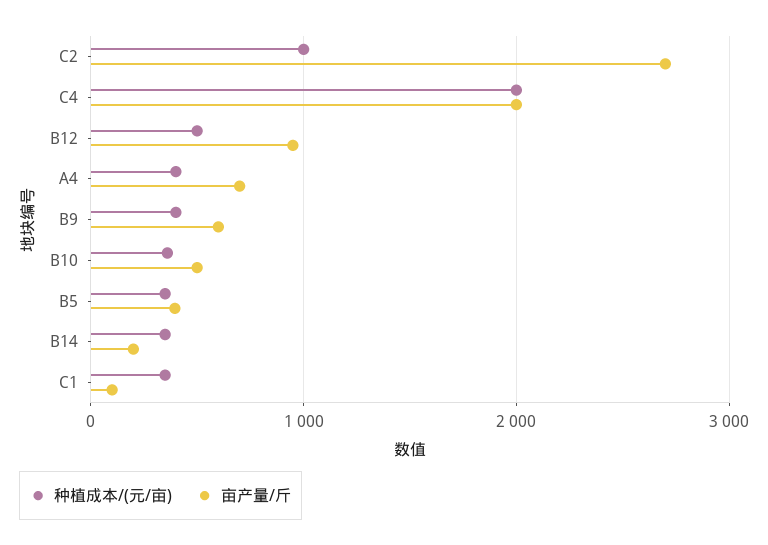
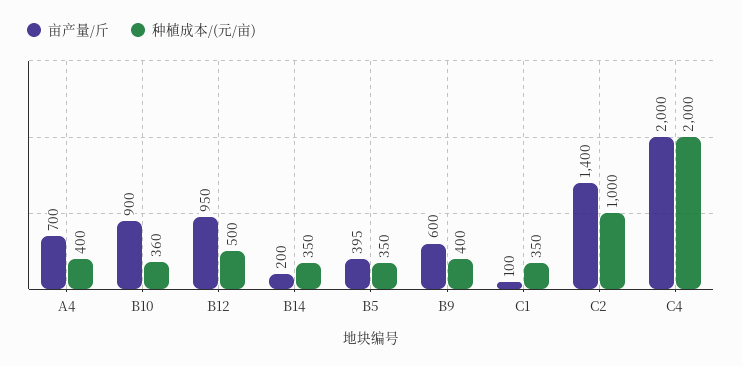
亩产量/斤, C2: 2700 -> 1400
亩产量/斤, B10: 500 -> 900

